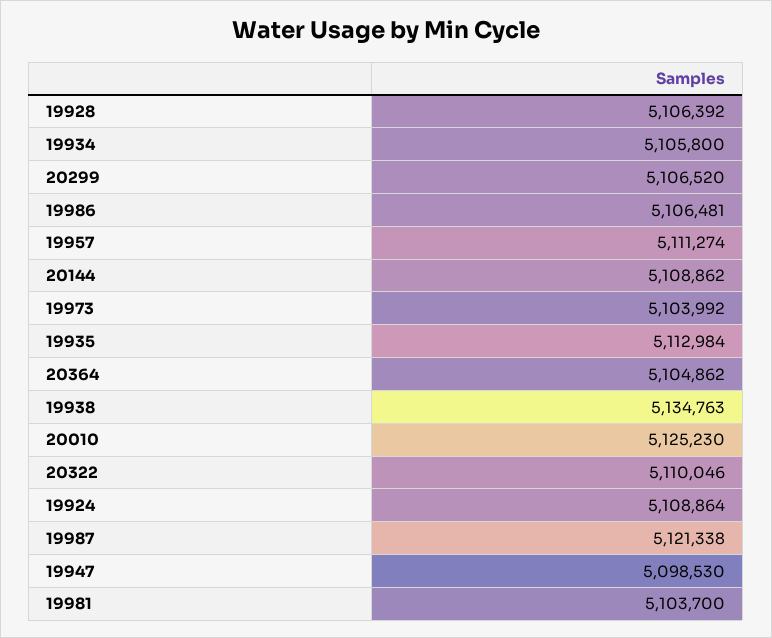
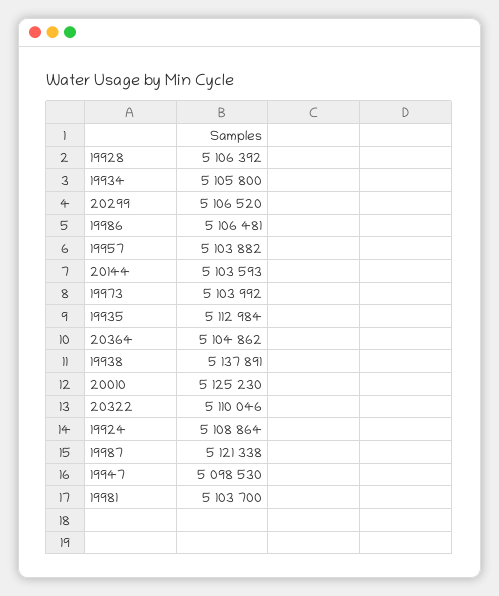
19957: 5111274 -> 5103882
20144: 5108862 -> 5103593
19938: 5134763 -> 5137891

